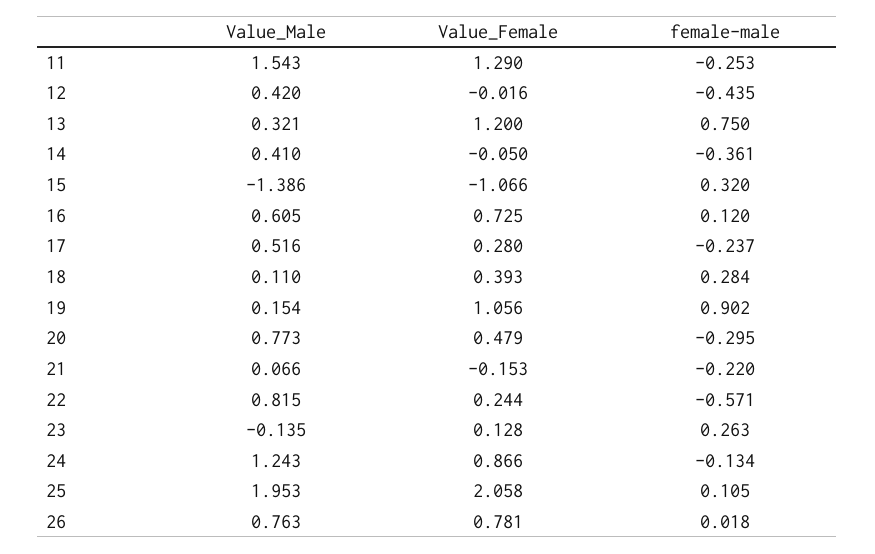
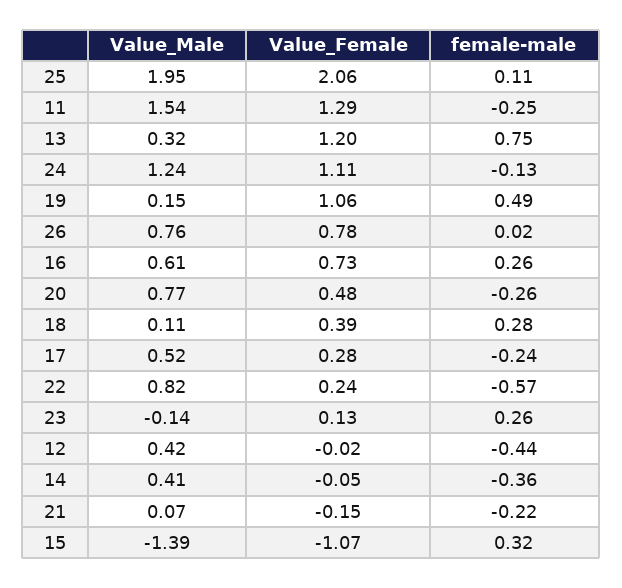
female-male, 16: 0.12 -> 0.26
female-male, 19: 0.902 -> 0.49
female-male, 20: -0.295 -> -0.26
Value_Female, 24: 0.866 -> 1.11

